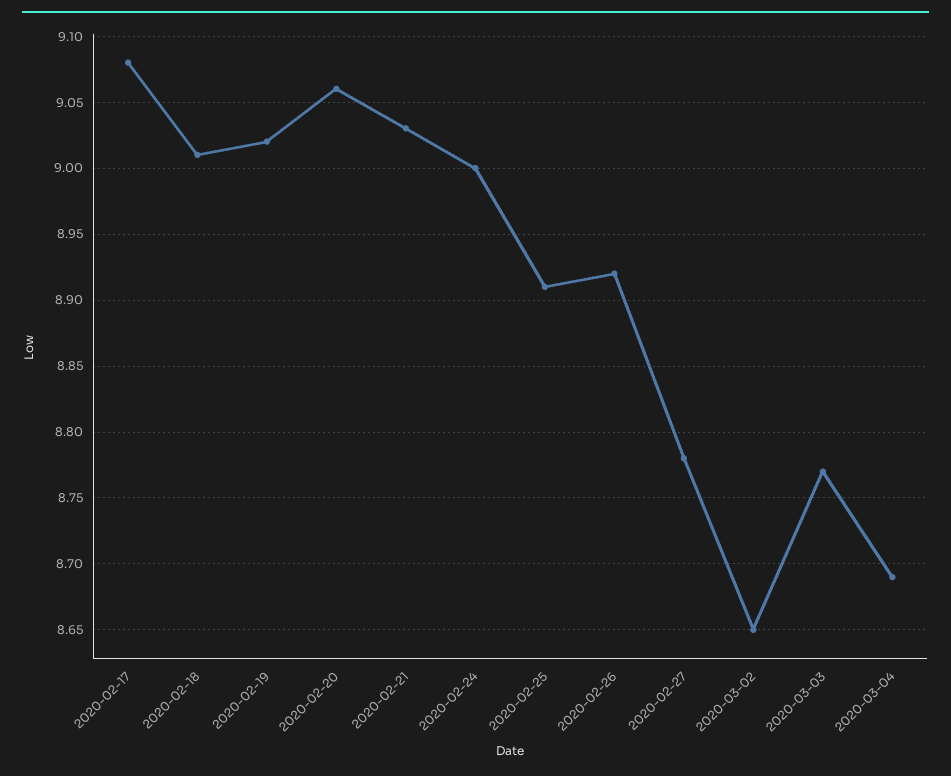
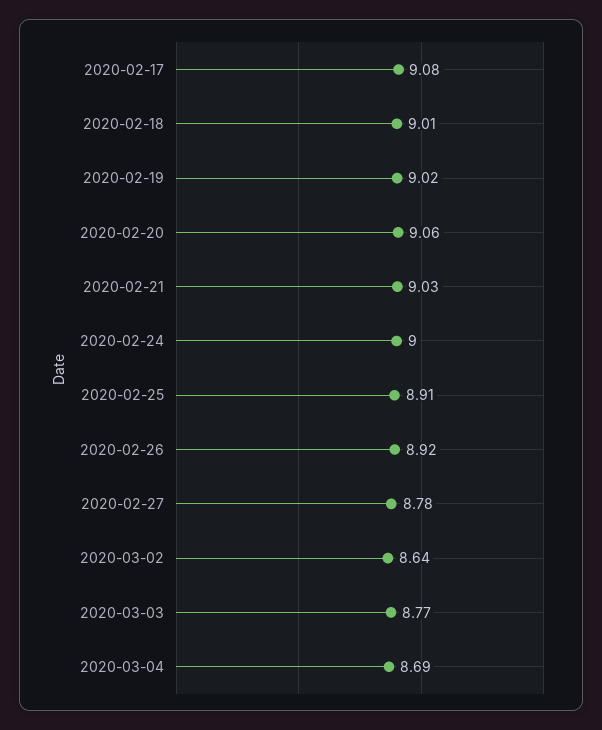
2020-03-02: 8.65 -> 8.64

